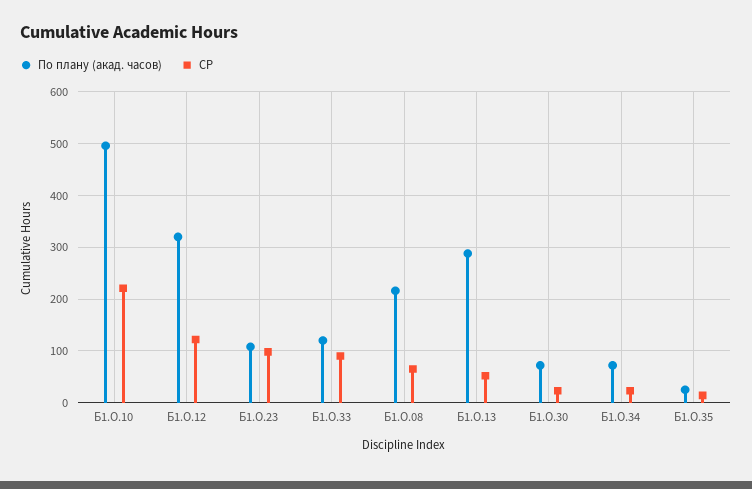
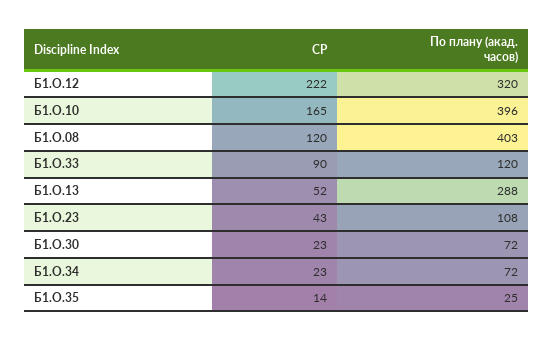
По плану (акад. часов), Б1.О.10: 500 -> 396
СР, Б1.О.10: 220 -> 165
СР, Б1.О.12: 120 -> 222
СР, Б1.О.23: 100 -> 43
По плану (акад. часов), Б1.О.08: 220 -> 403
СР, Б1.О.08: 60 -> 120

